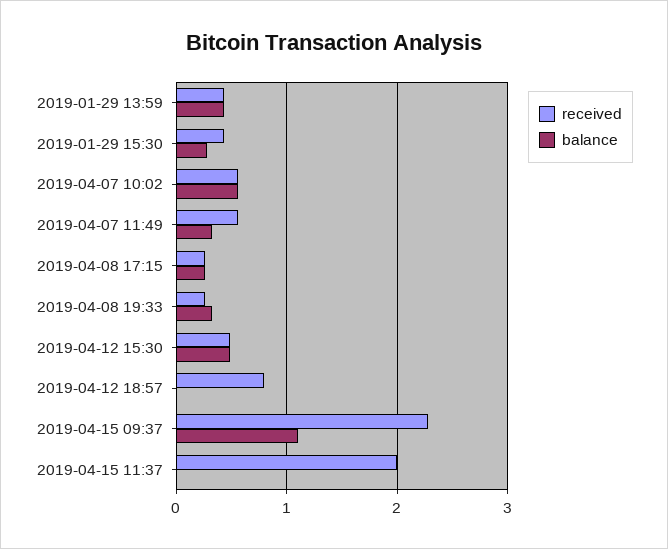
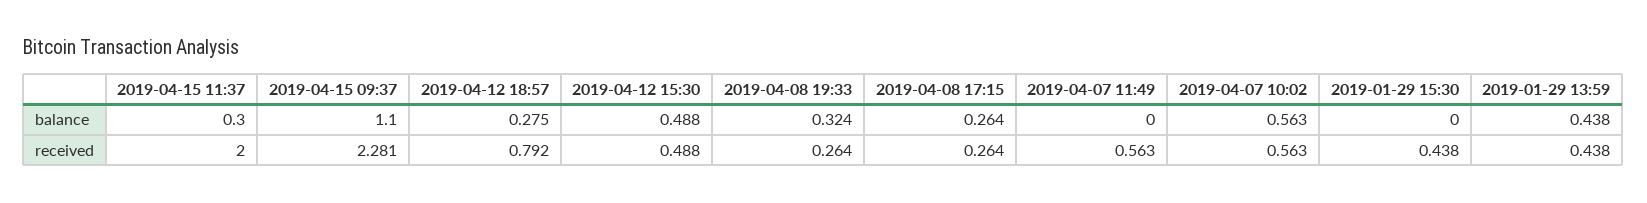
balance, 2019-01-29 15:30: 0.3 -> 0
balance, 2019-04-07 11:49: 0.3 -> 0
balance, 2019-04-12 18:57: 0 -> 0.275
balance, 2019-04-15 11:37: 0 -> 0.3

